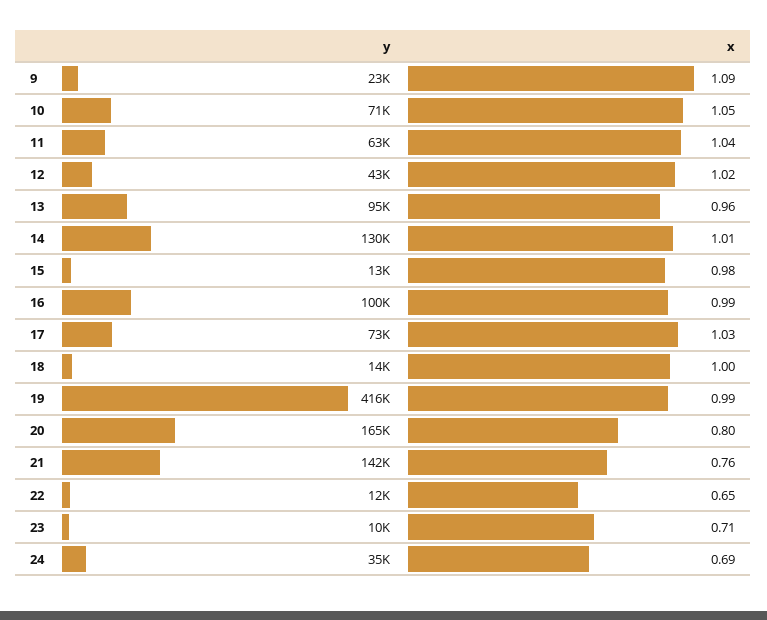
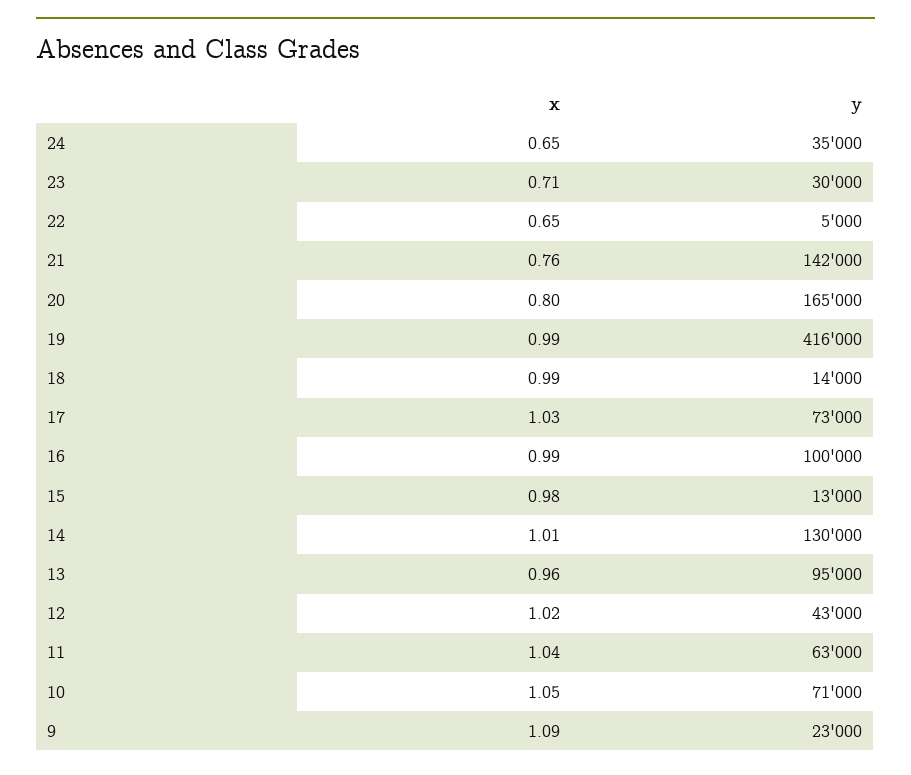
x, 18: 1 -> 0.99
y, 22: 12000 -> 5000
y, 23: 10000 -> 30000
x, 24: 0.69 -> 0.65

